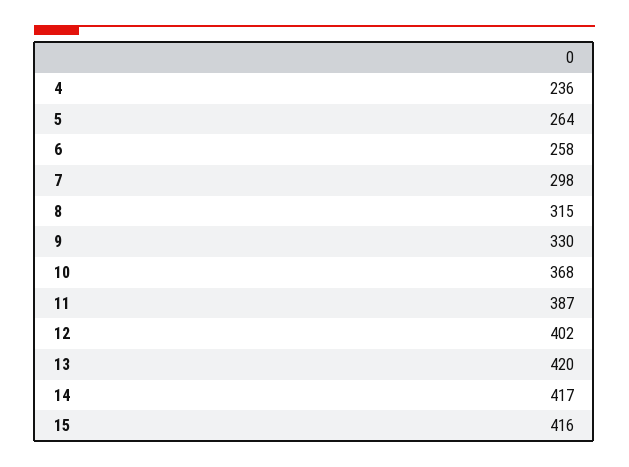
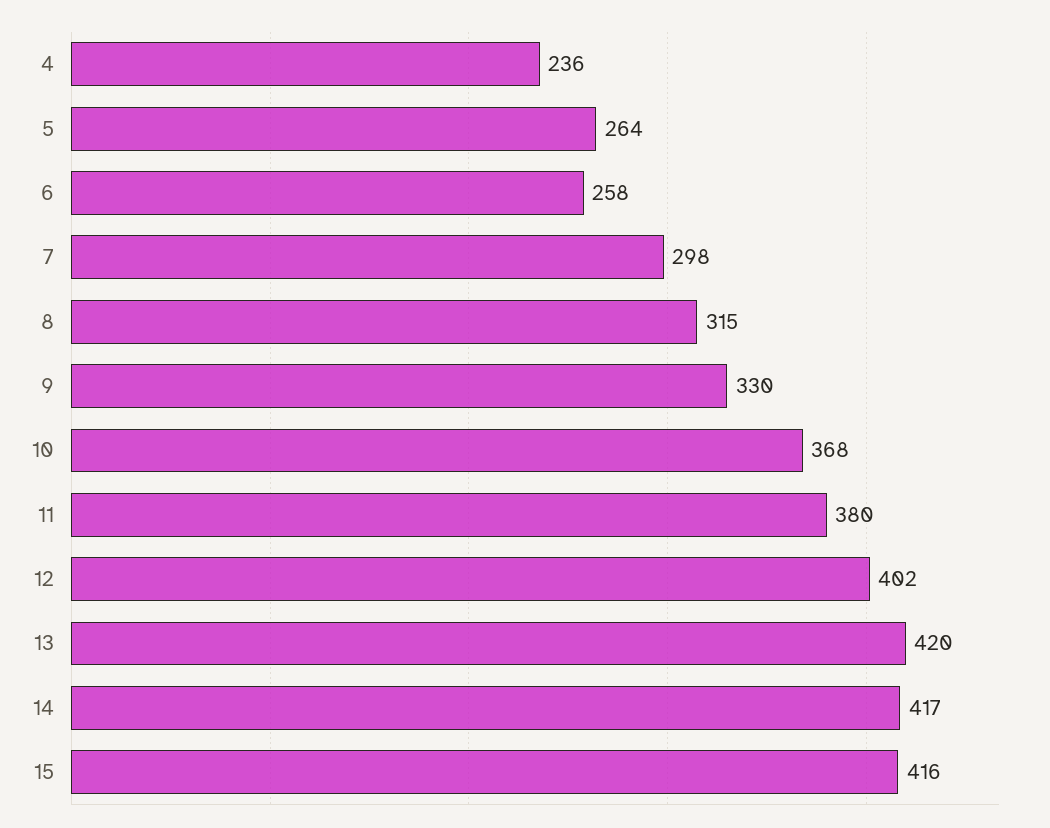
11: 387 -> 380

